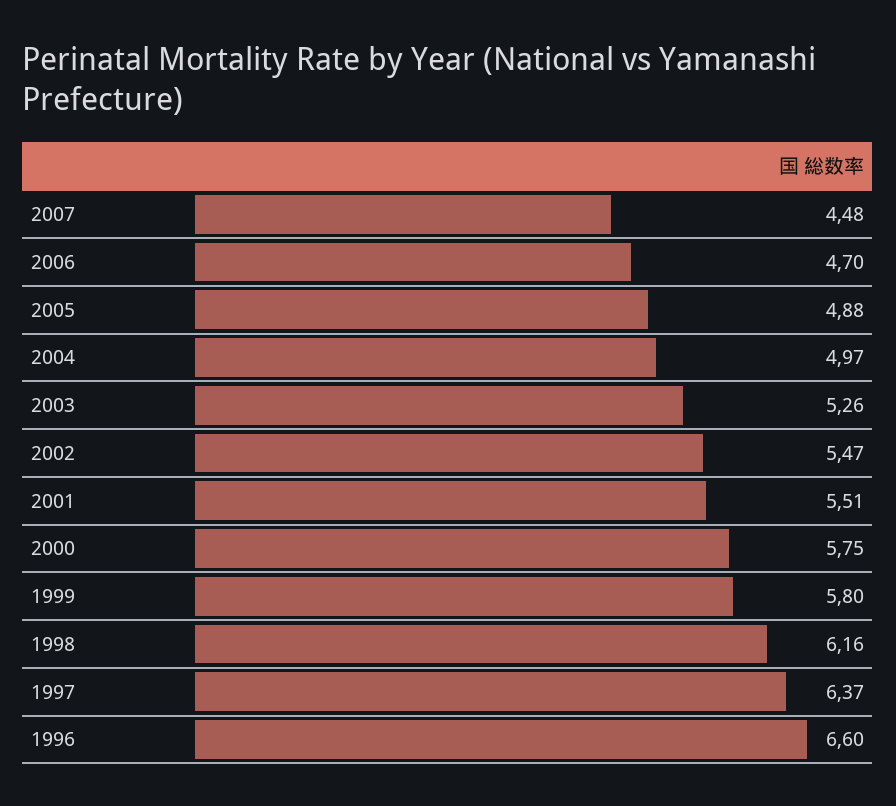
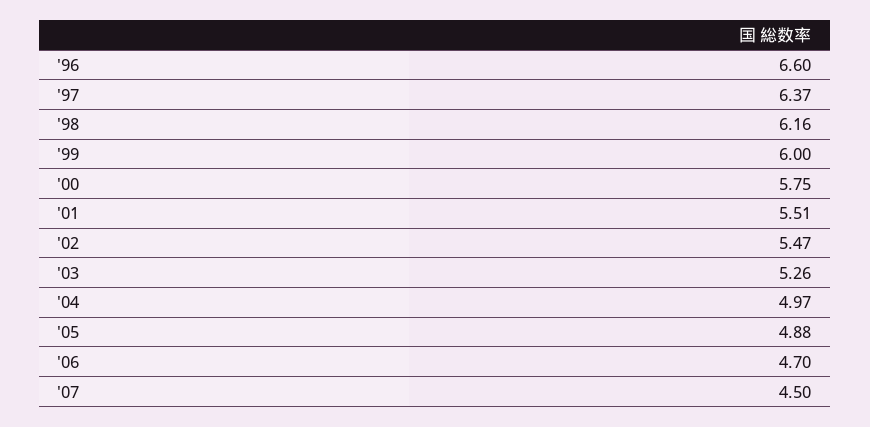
2007: 4.48 -> 4.5
1999: 5.8 -> 6

